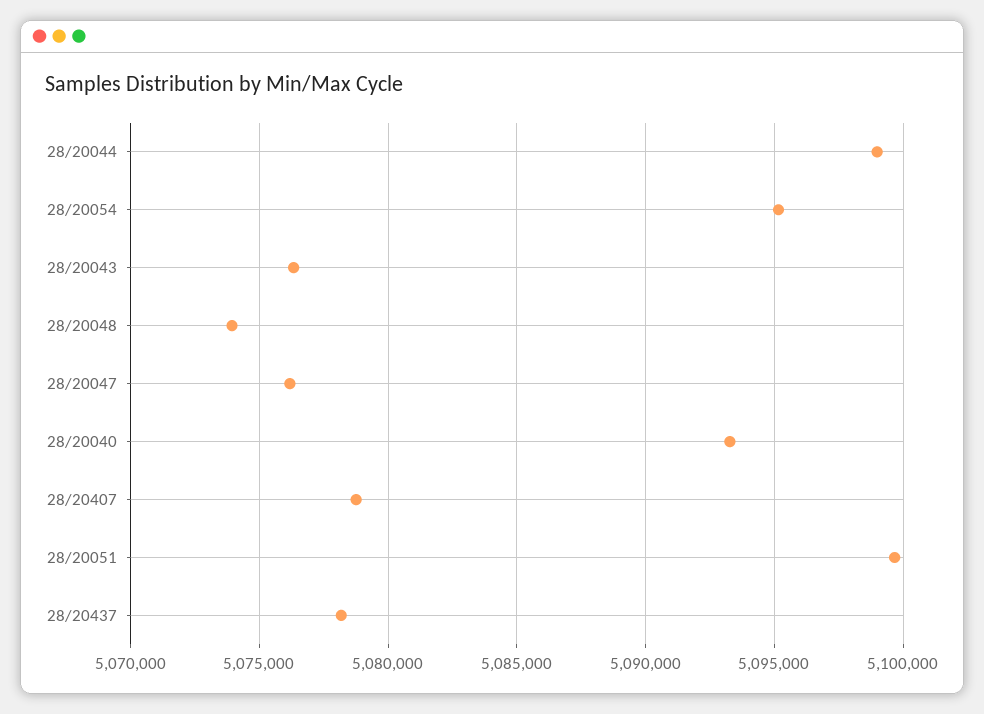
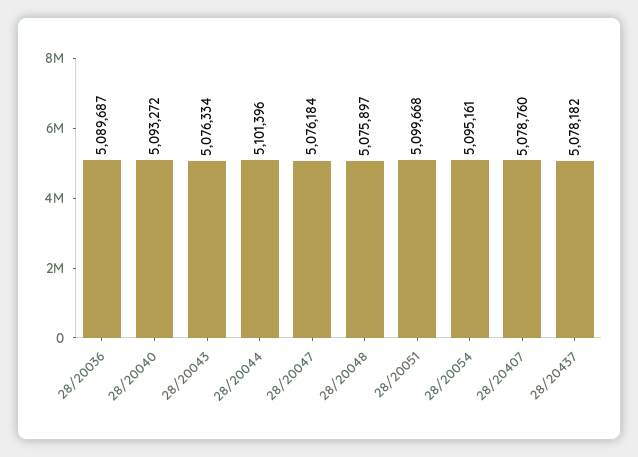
28/20044: 5099000 -> 5101396
28/20048: 5074000 -> 5075897
28/20036: none -> 5089687

